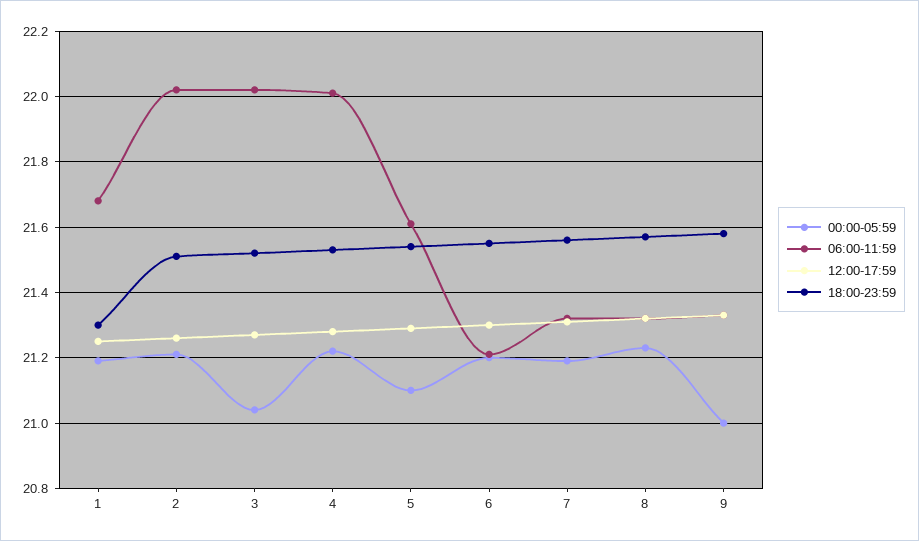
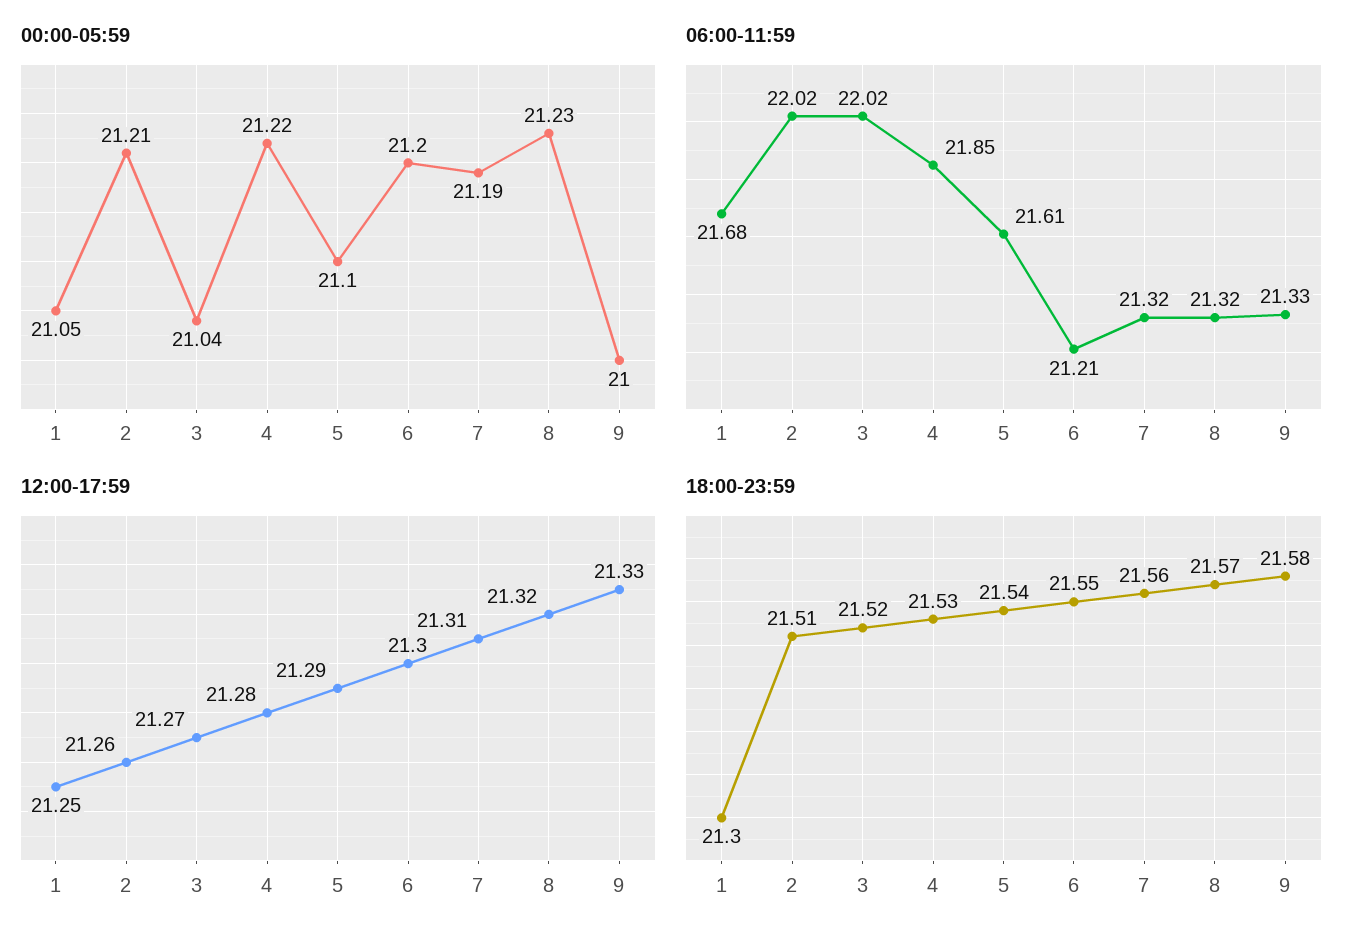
00:00-05:59, 1: 21.2 -> 21.05
06:00-11:59, 4: 22 -> 21.85

